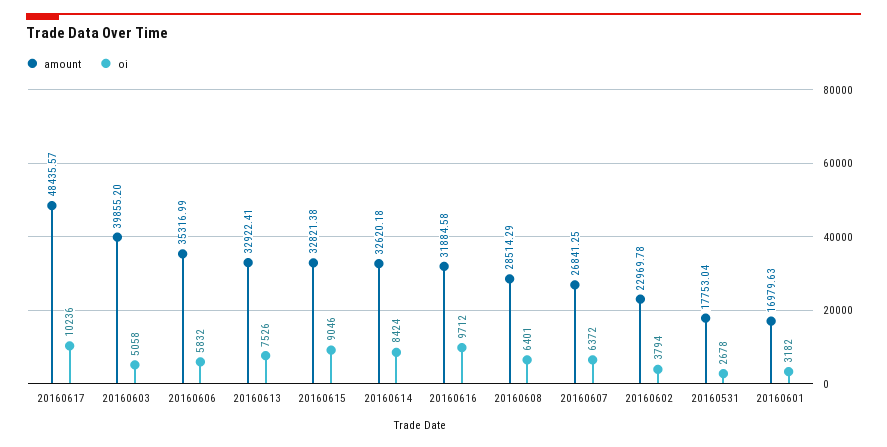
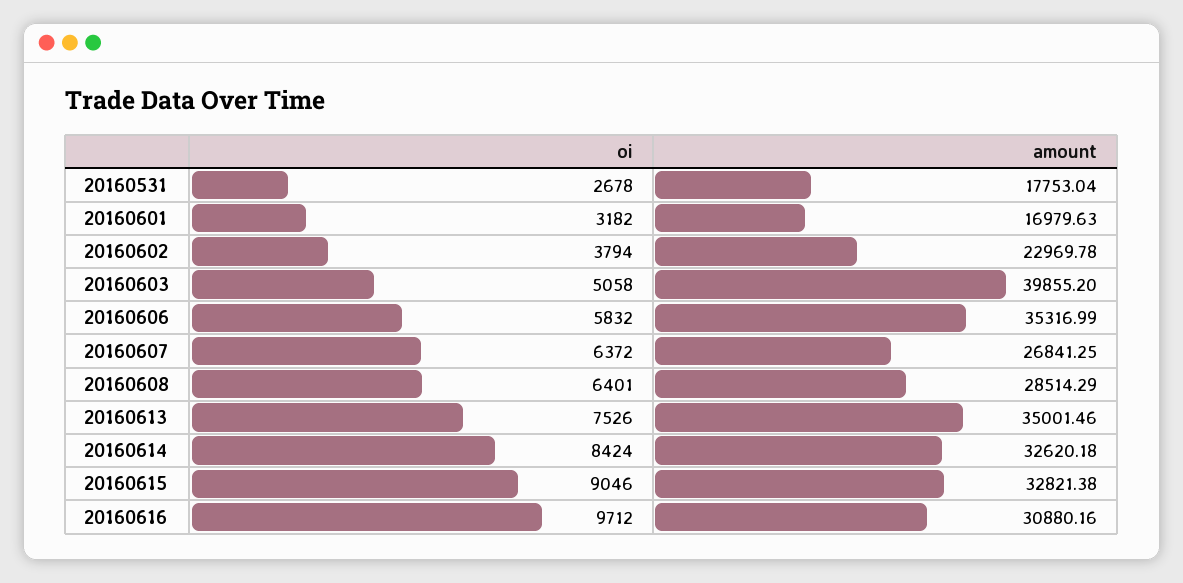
amount, 20160617: 48435.57 -> none
oi, 20160617: 10236 -> none
amount, 20160613: 32922.41 -> 35001.46
amount, 20160616: 31884.58 -> 30880.16

